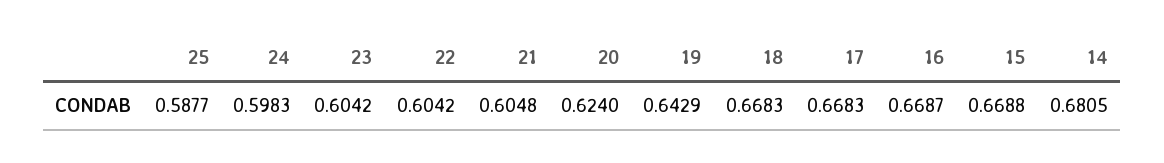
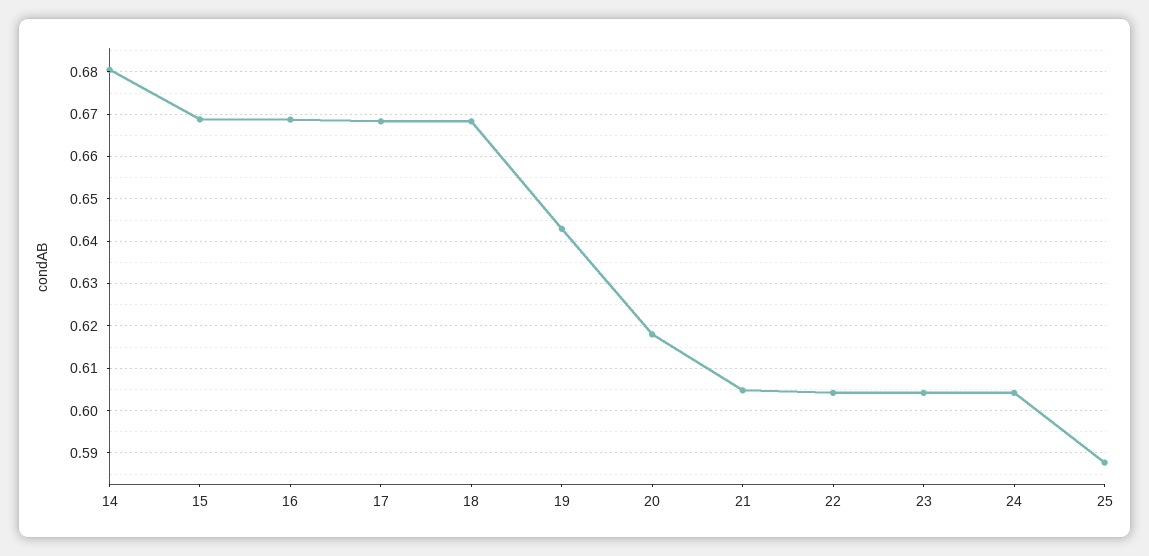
24: 0.5983 -> 0.604
20: 0.624 -> 0.618

